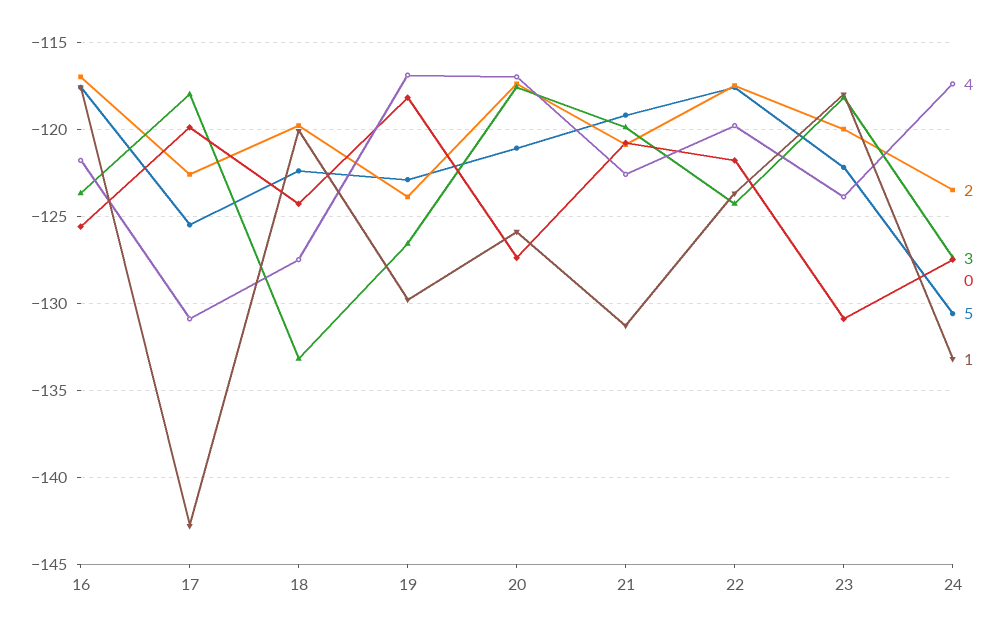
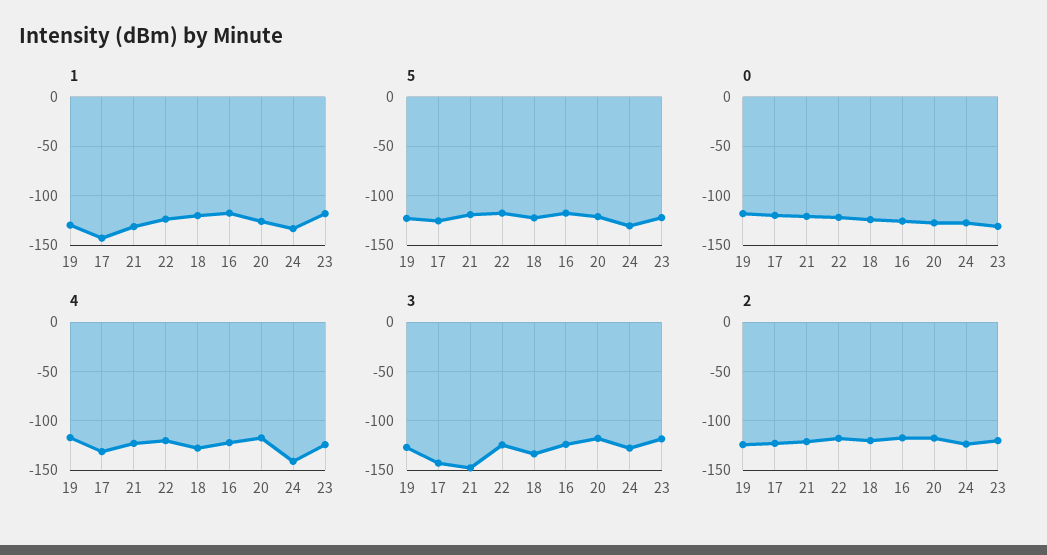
3, 17: -118 -> -140
3, 21: -120 -> -150
4, 24: -117.5 -> -140

